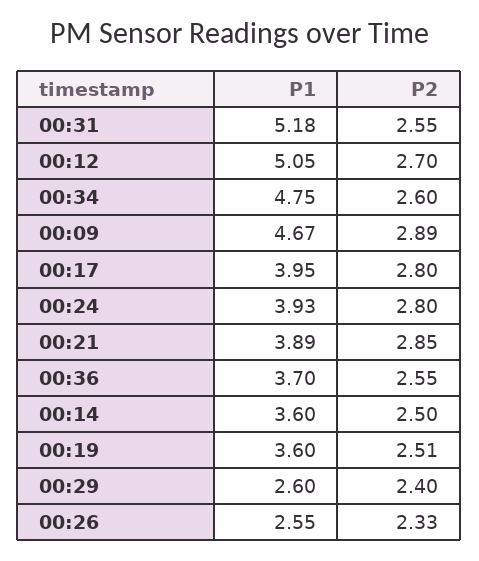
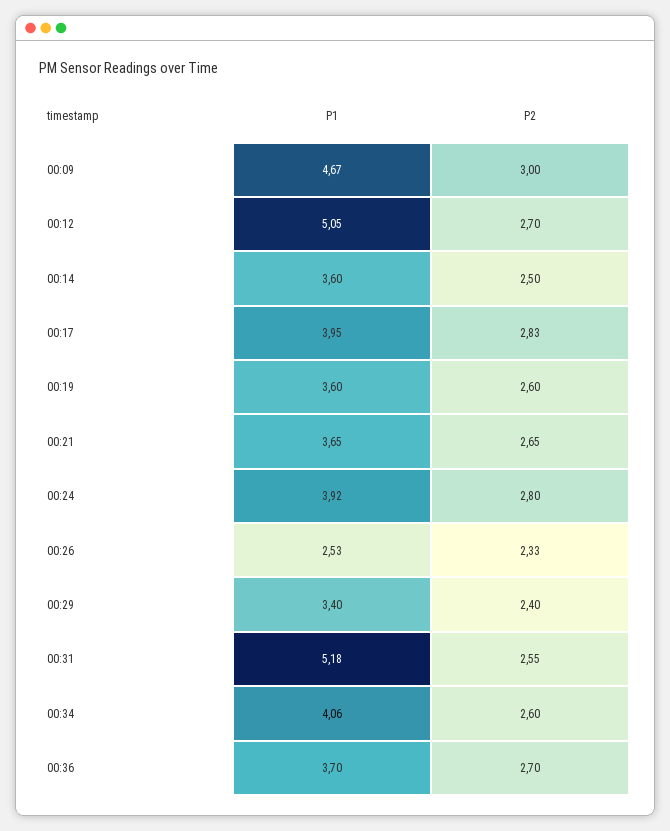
P1, 00:34: 4.75 -> 4.06
P2, 00:09: 2.89 -> 3
P2, 00:17: 2.8 -> 2.83
P1, 00:24: 3.93 -> 3.92
P1, 00:21: 3.89 -> 3.65
P2, 00:21: 2.85 -> 2.65
P2, 00:36: 2.55 -> 2.7
P2, 00:19: 2.51 -> 2.6
P1, 00:29: 2.6 -> 3.4
P1, 00:26: 2.55 -> 2.53

